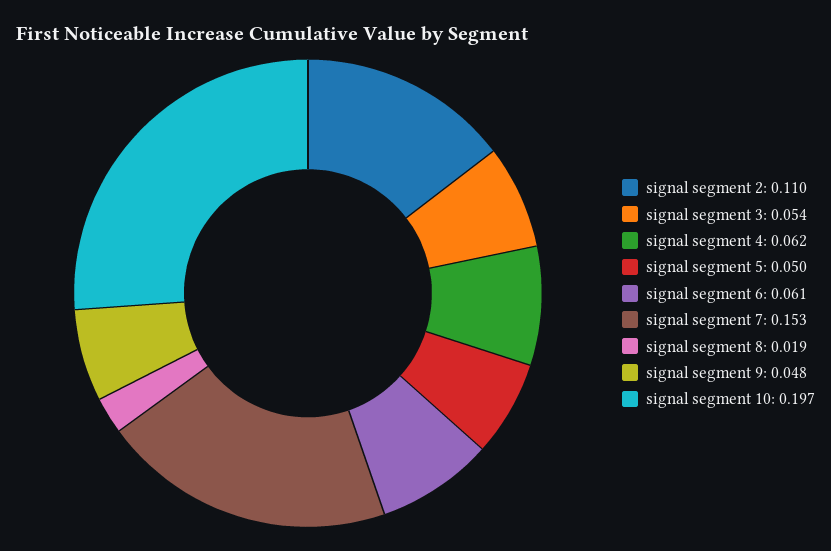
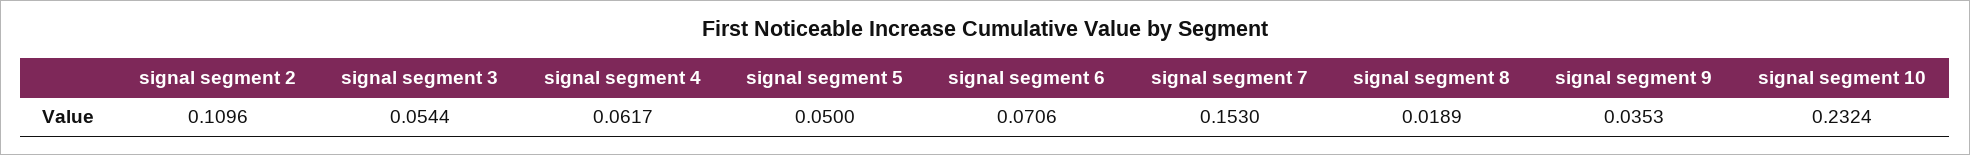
signal segment 6: 0.061 -> 0.0706
signal segment 9: 0.048 -> 0.0353
signal segment 10: 0.197 -> 0.2324

